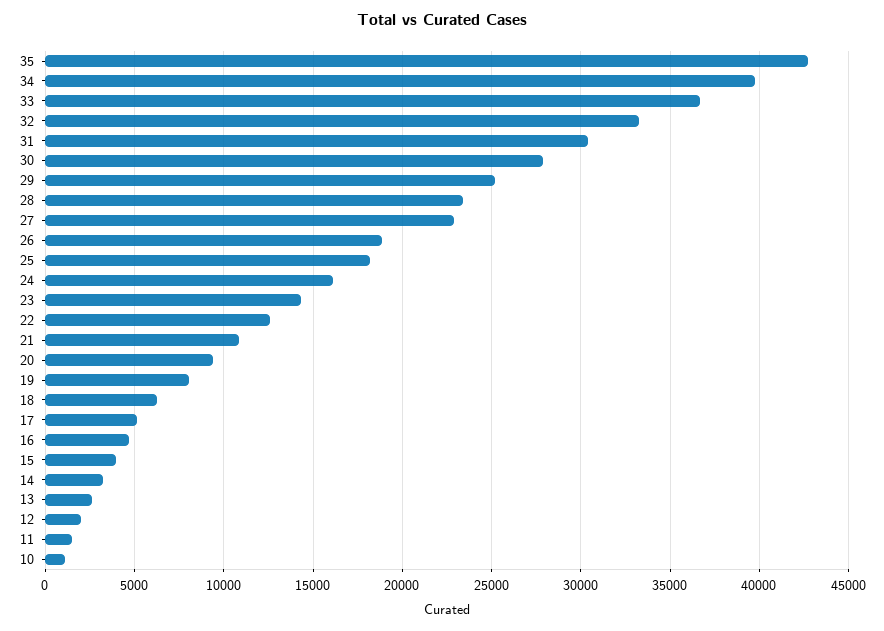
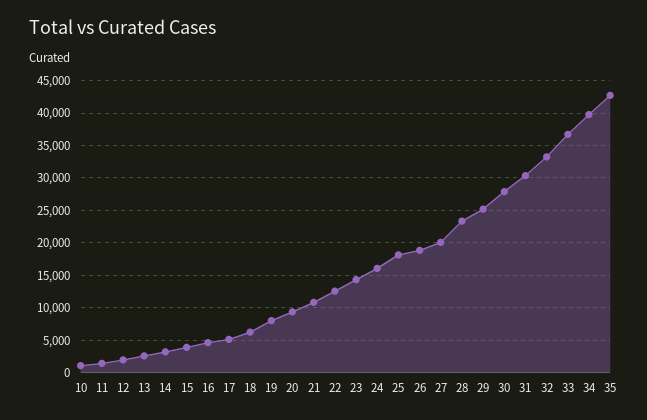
27: 23000 -> 20000

